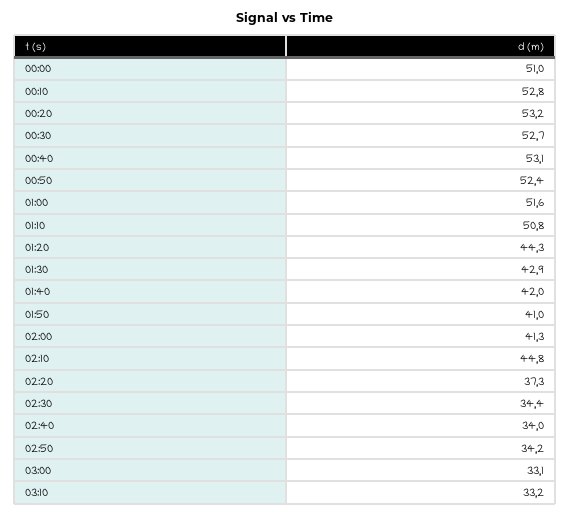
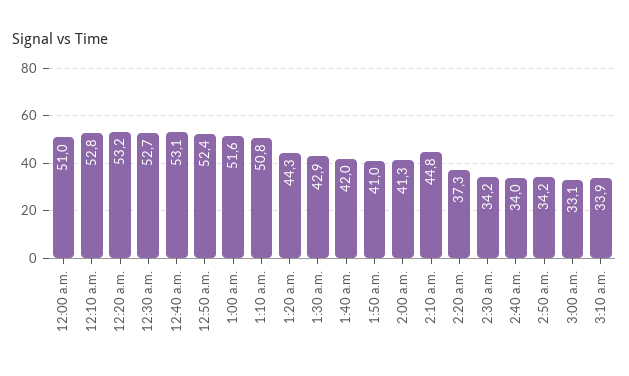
02:30: 34.4 -> 34.2
03:10: 33.2 -> 33.9

